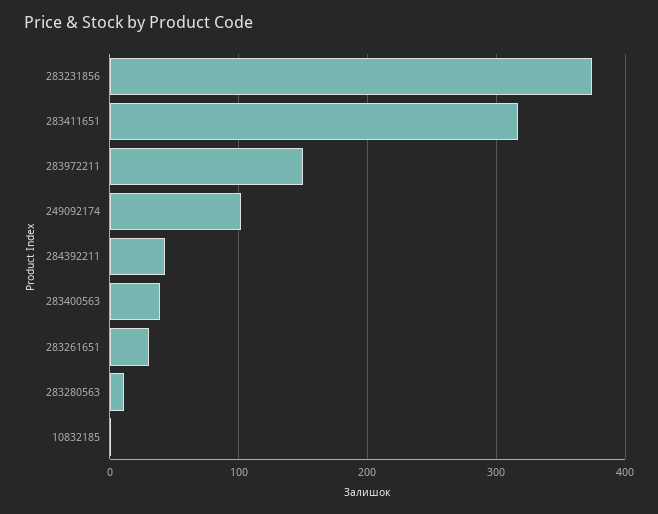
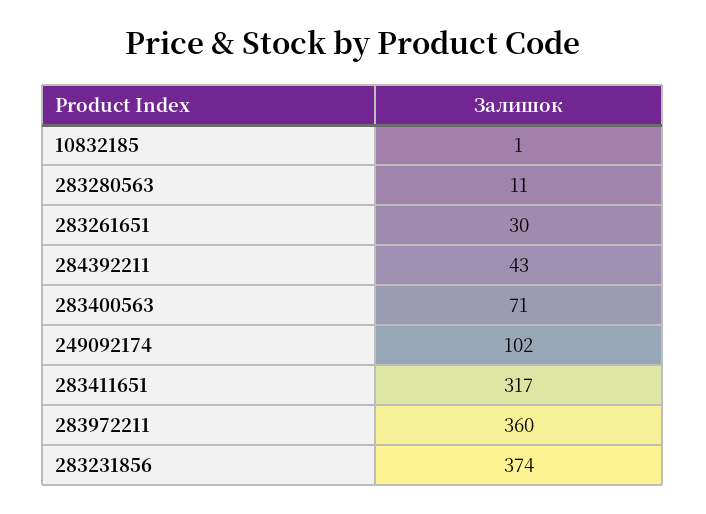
283972211: 150 -> 360
283400563: 40 -> 71

